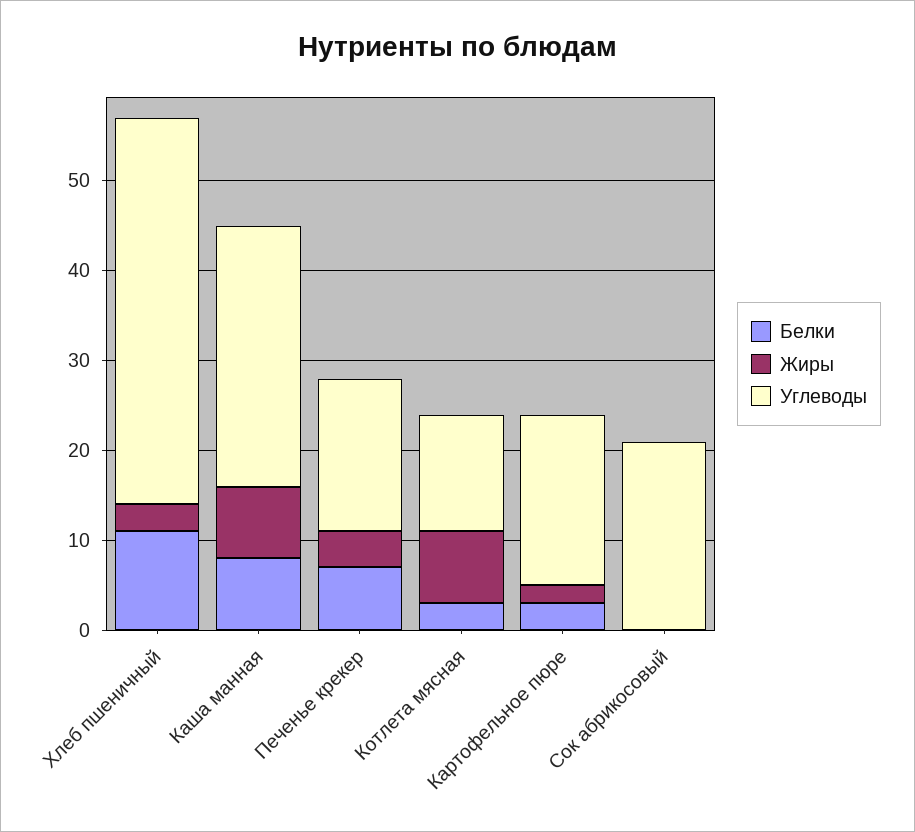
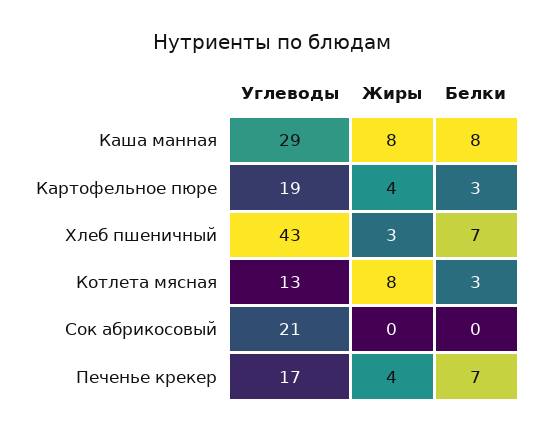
Белки, Хлеб пшеничный: 11 -> 7
Жиры, Картофельное пюре: 2 -> 4

